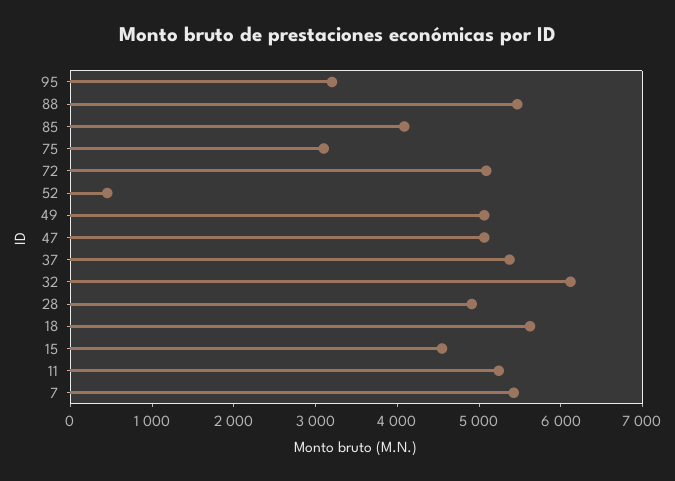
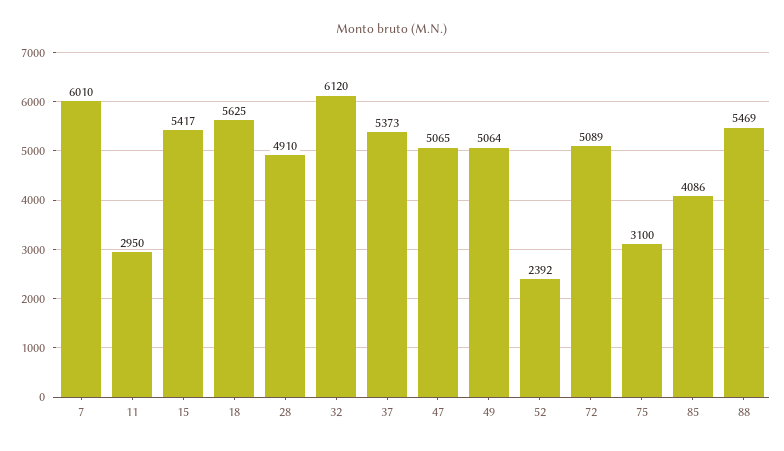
95: 3200 -> none
52: 400 -> 2392
15: 4600 -> 5417
11: 5200 -> 2950
7: 5400 -> 6010

